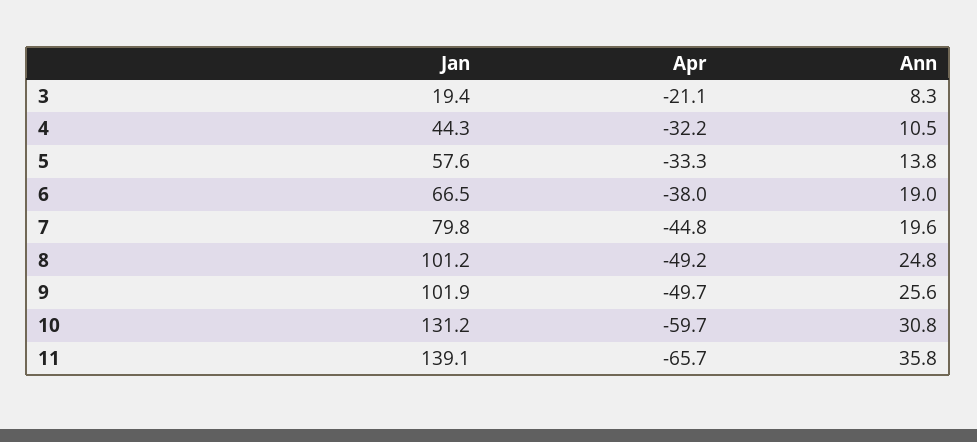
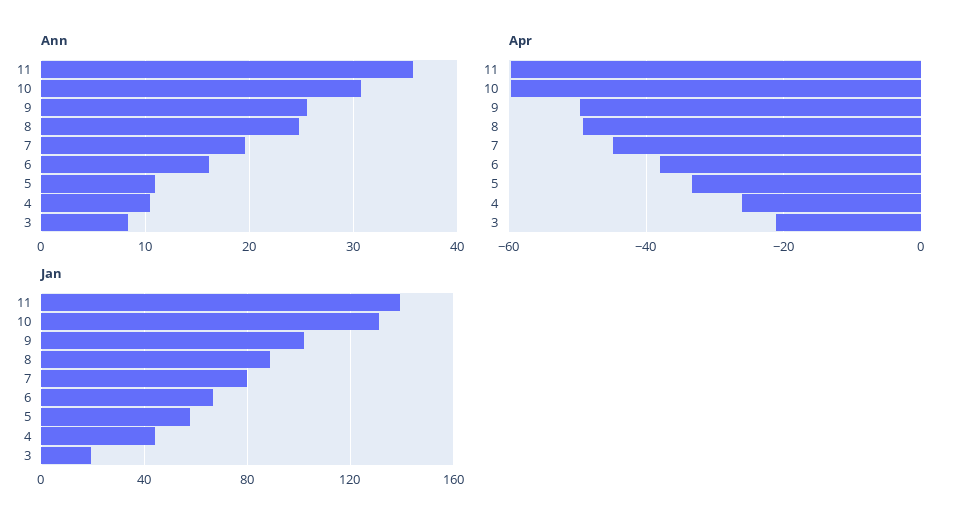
Apr, 4: -32.2 -> -26
Ann, 5: 13.8 -> 11
Ann, 6: 19 -> 16
Jan, 8: 101.2 -> 90
Apr, 11: -65.7 -> -60

